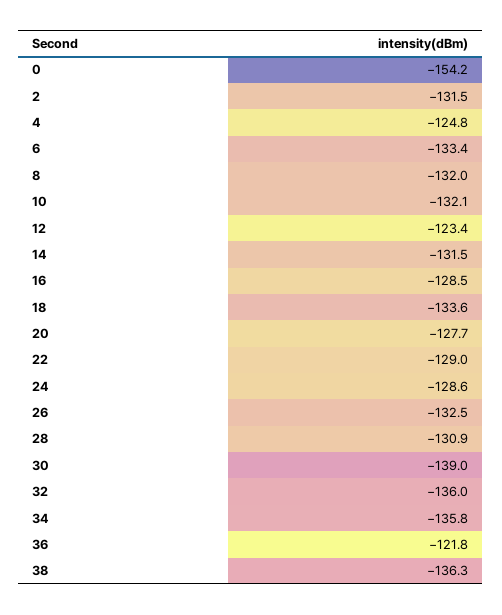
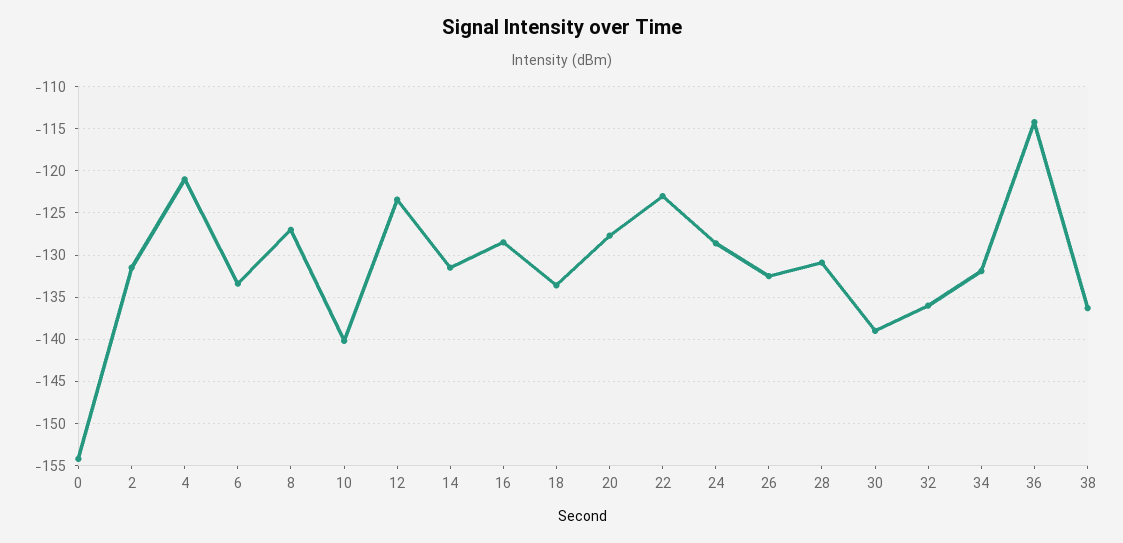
4: -124.8 -> -121
8: -132 -> -127
10: -132.1 -> -140
22: -129 -> -123
34: -135.8 -> -132
36: -121.8 -> -114

